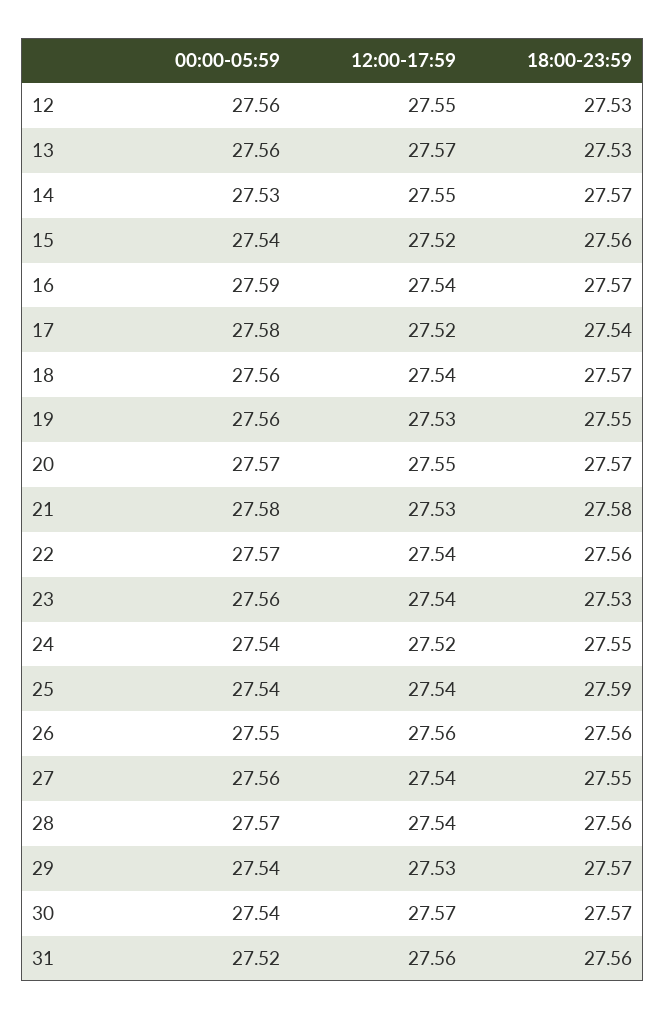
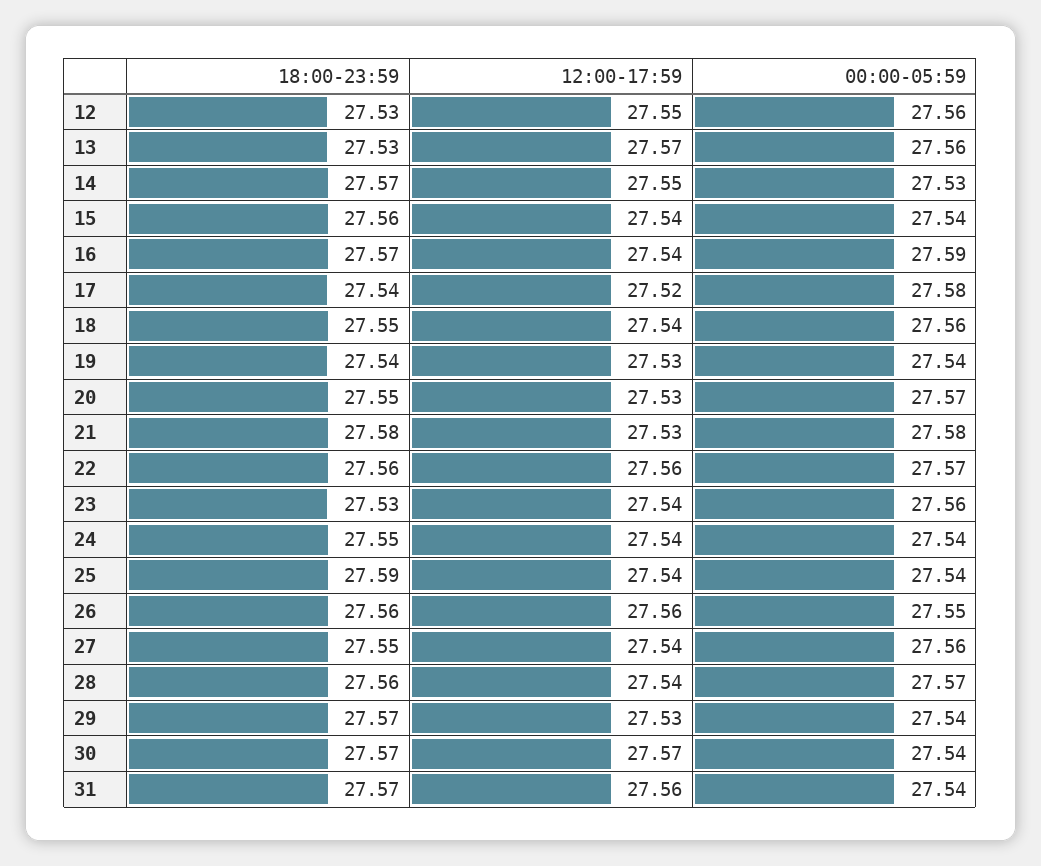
12:00-17:59, 15: 27.52 -> 27.54
18:00-23:59, 18: 27.57 -> 27.55
00:00-05:59, 19: 27.56 -> 27.54
18:00-23:59, 19: 27.55 -> 27.54
12:00-17:59, 20: 27.55 -> 27.53
18:00-23:59, 20: 27.57 -> 27.55
12:00-17:59, 22: 27.54 -> 27.56
12:00-17:59, 24: 27.52 -> 27.54
00:00-05:59, 31: 27.52 -> 27.54
18:00-23:59, 31: 27.56 -> 27.57

